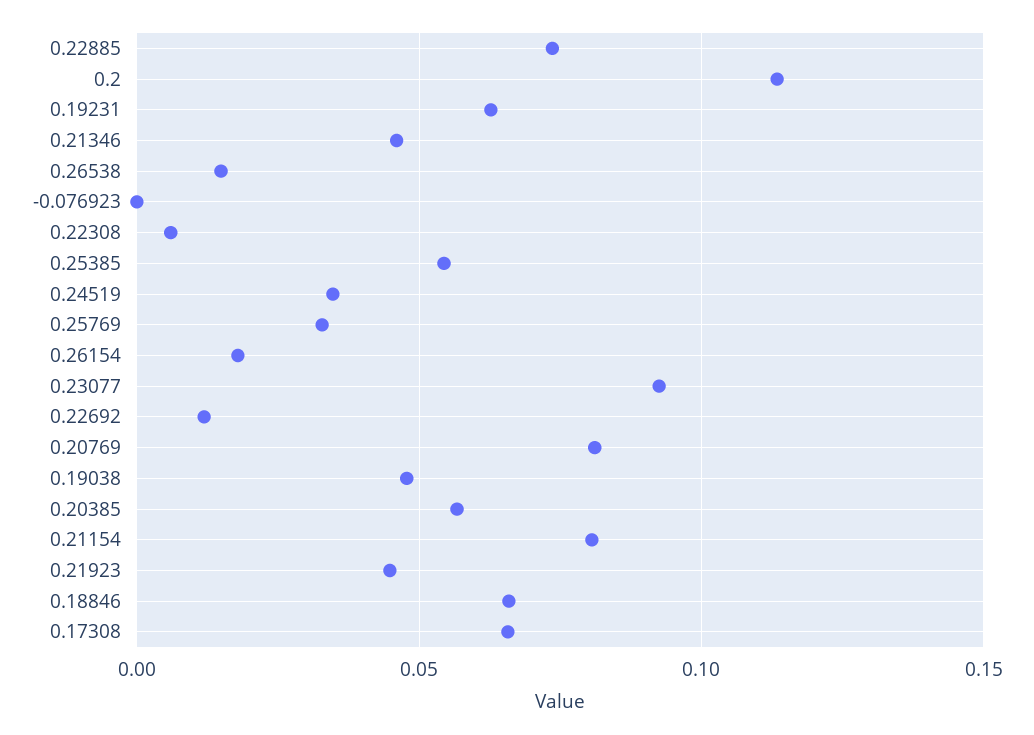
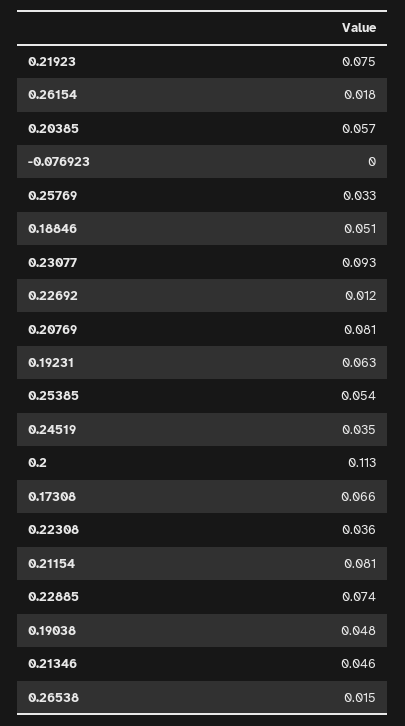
0.22308: 0.005 -> 0.036
0.21923: 0.045 -> 0.075
0.18846: 0.065 -> 0.051

